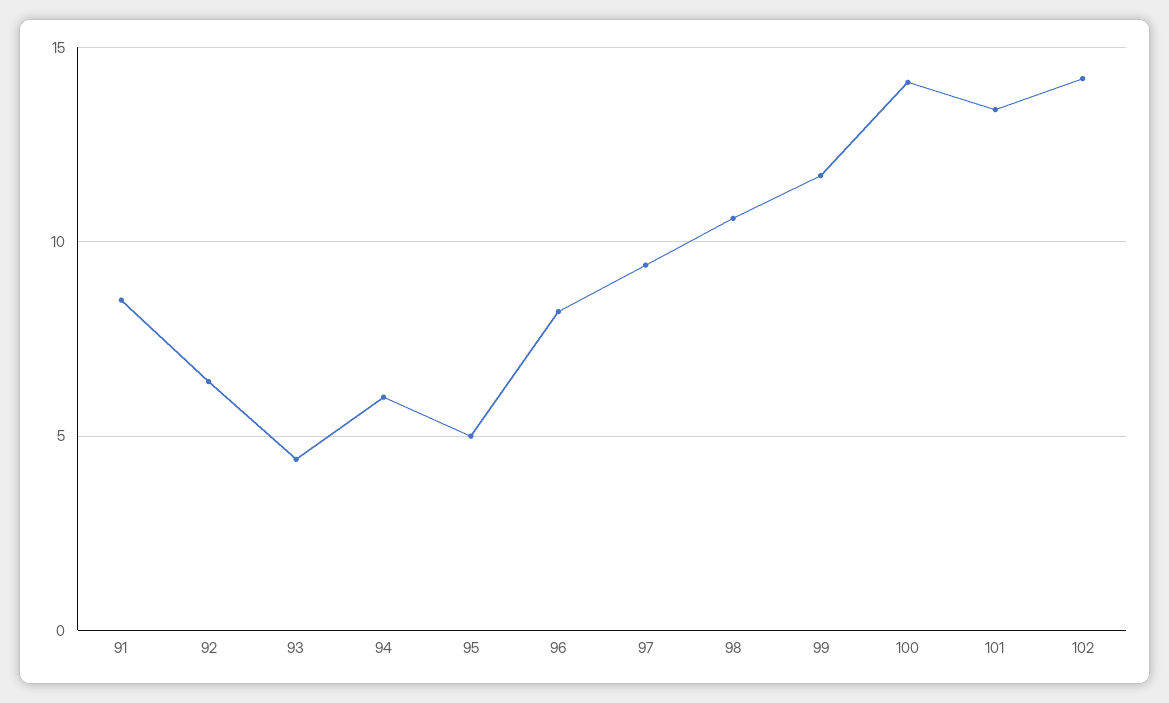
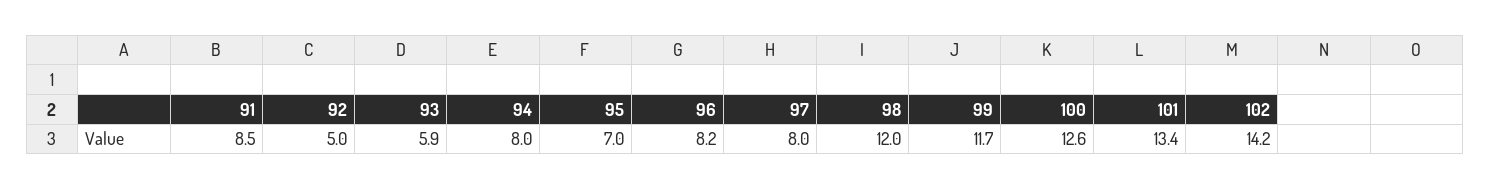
92: 6.5 -> 5
93: 4.5 -> 5.9
94: 6 -> 8
95: 5 -> 7
97: 9.5 -> 8
98: 10.5 -> 12
100: 14 -> 12.6

